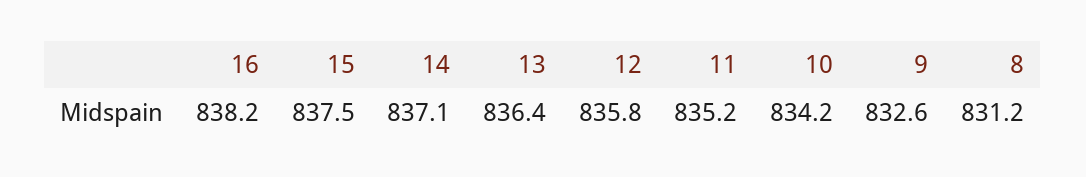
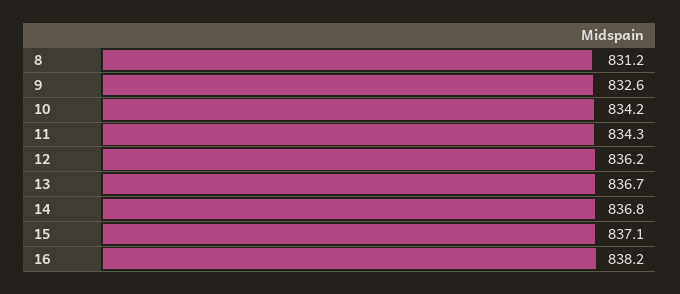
15: 837.5 -> 837.1
14: 837.1 -> 836.8
13: 836.4 -> 836.7
12: 835.8 -> 836.2
11: 835.2 -> 834.3

